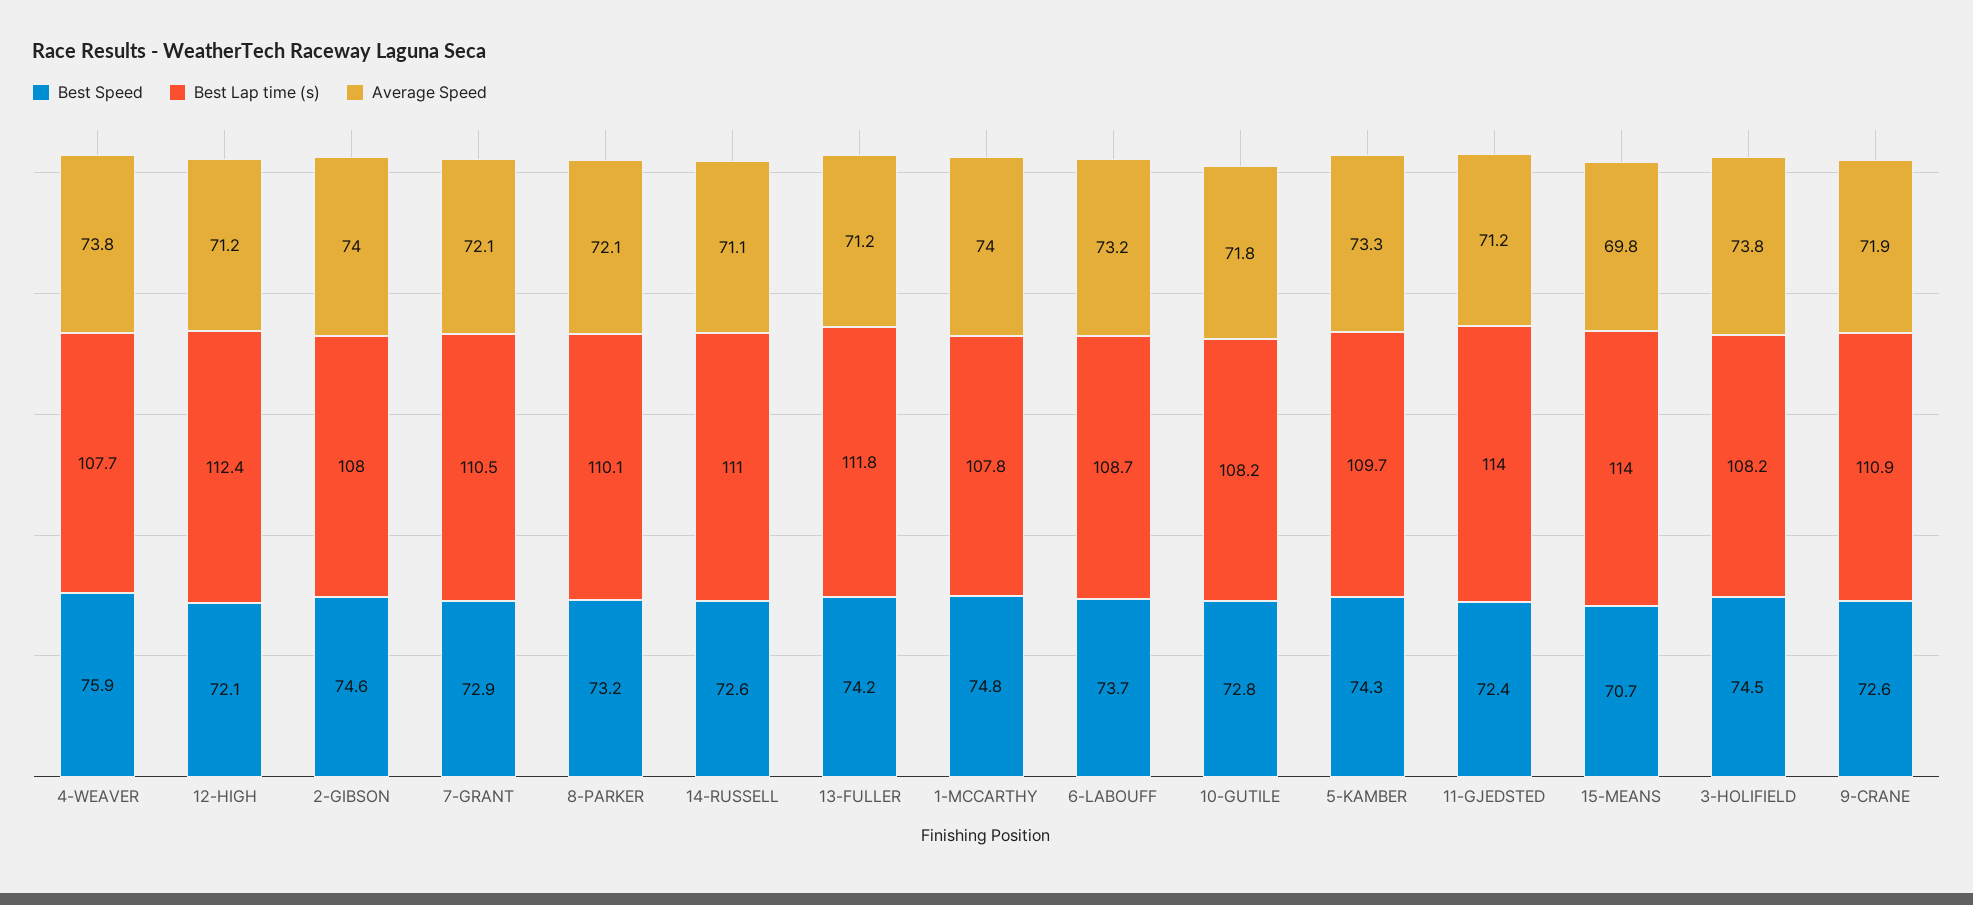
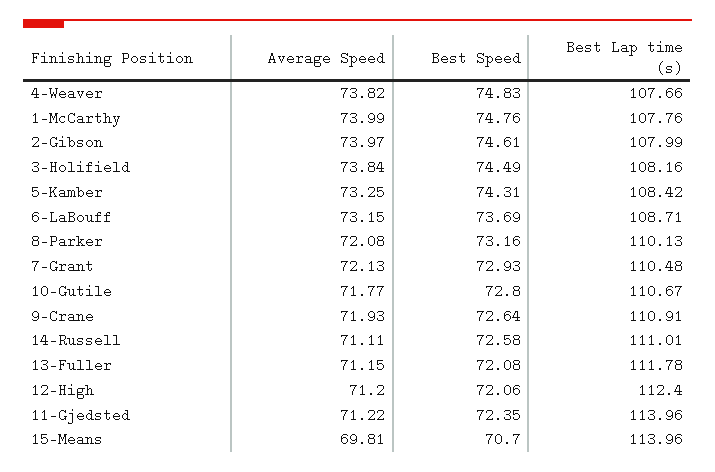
Best Speed, 4-WEAVER: 75.9 -> 74.83
Best Speed, 13-FULLER: 74.2 -> 72.08
Best Lap time (s), 10-GUTILE: 108.2 -> 110.67
Best Lap time (s), 5-KAMBER: 109.7 -> 108.42

